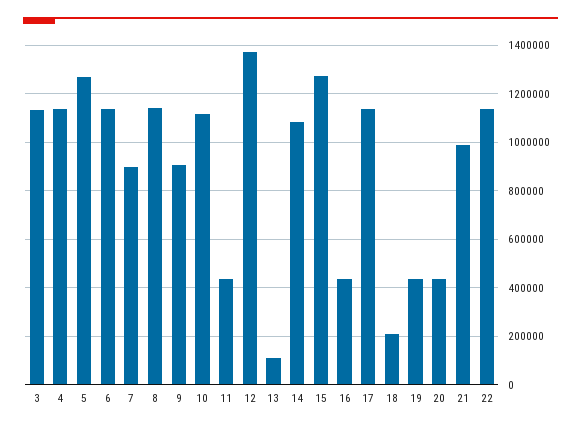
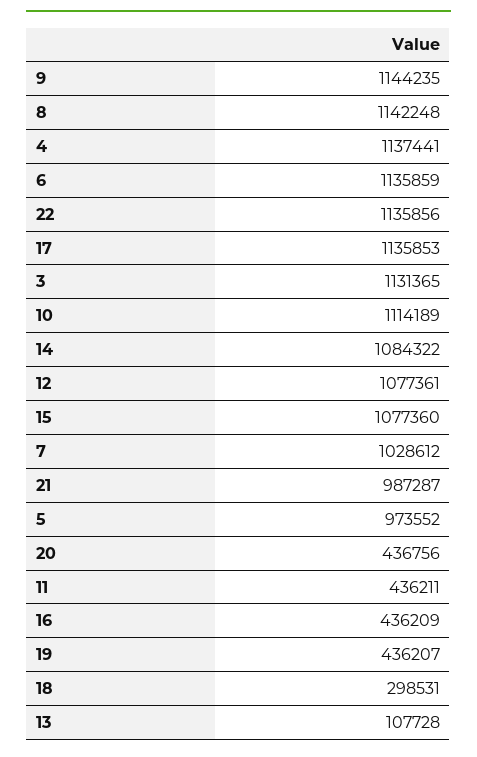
5: 1275000 -> 973552
7: 900000 -> 1028612
9: 900000 -> 1144235
12: 1375000 -> 1077361
15: 1275000 -> 1077360
18: 200000 -> 298531

